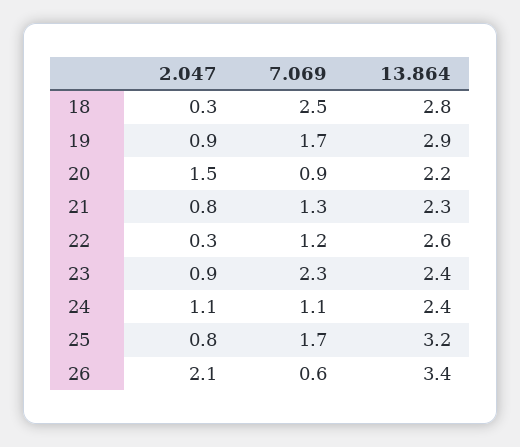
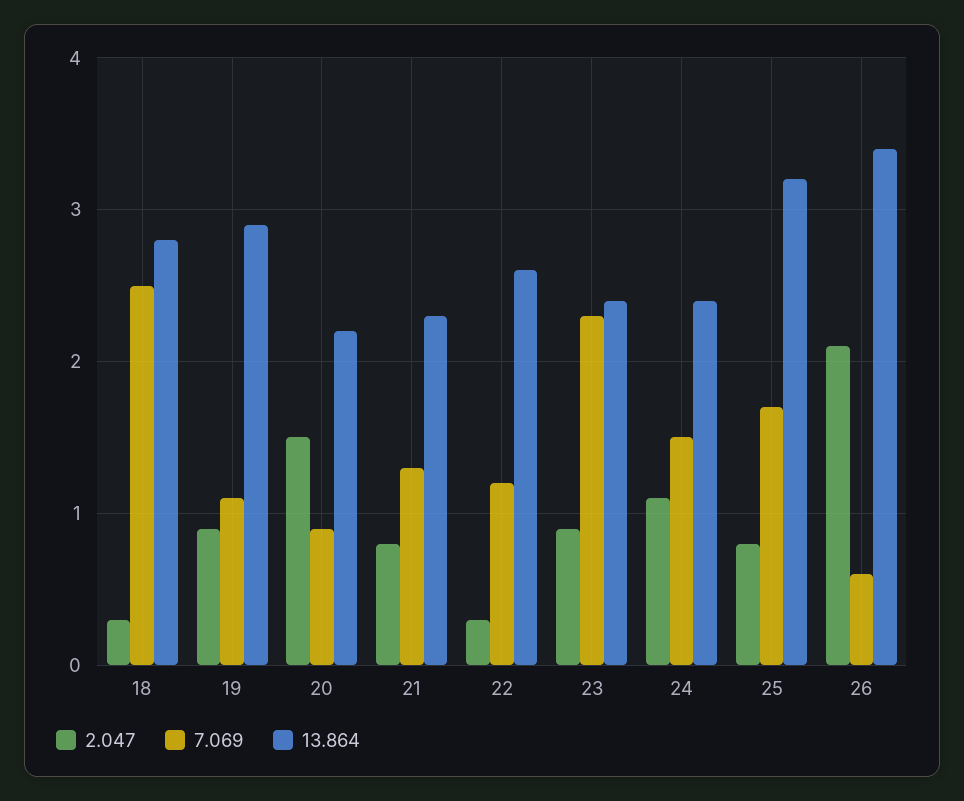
7.069, 19: 1.7 -> 1.1
7.069, 24: 1.1 -> 1.5

